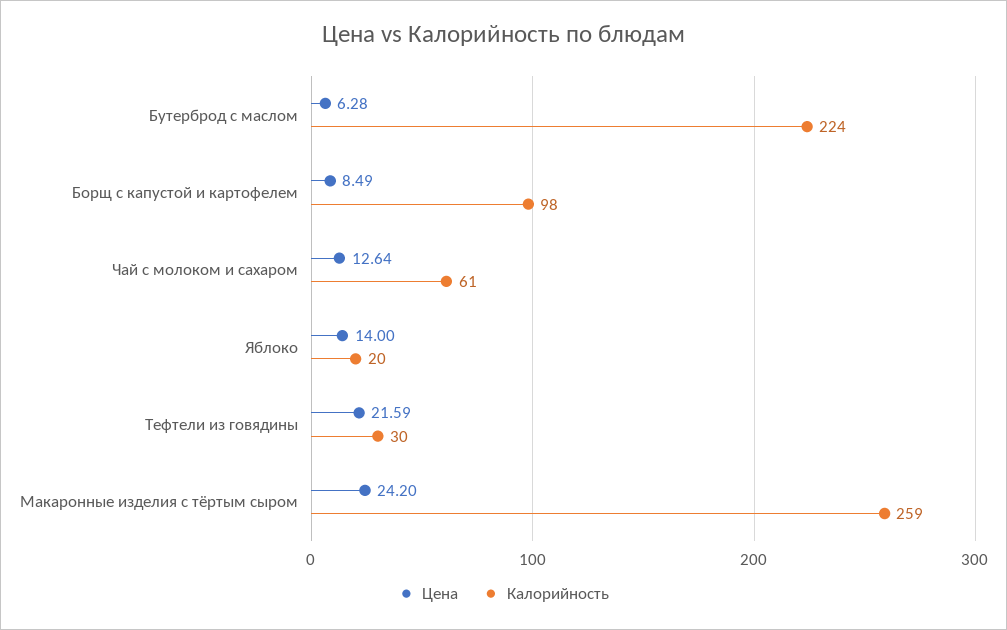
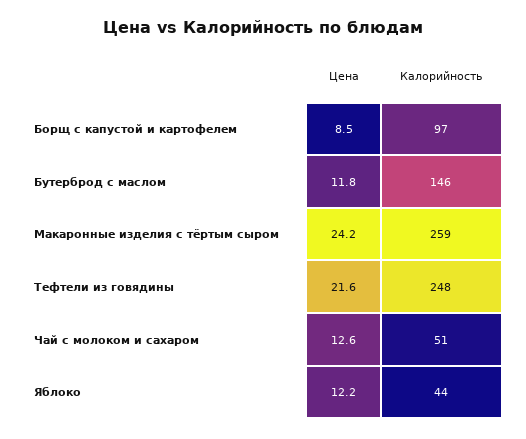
Цена, Бутерброд с маслом: 6.28 -> 11.8
Калорийность, Бутерброд с маслом: 224 -> 146
Калорийность, Борщ с капустой и картофелем: 98 -> 97
Калорийность, Чай с молоком и сахаром: 61 -> 51
Цена, Яблоко: 14 -> 12.2
Калорийность, Яблоко: 20 -> 44
Калорийность, Тефтели из говядины: 30 -> 248

